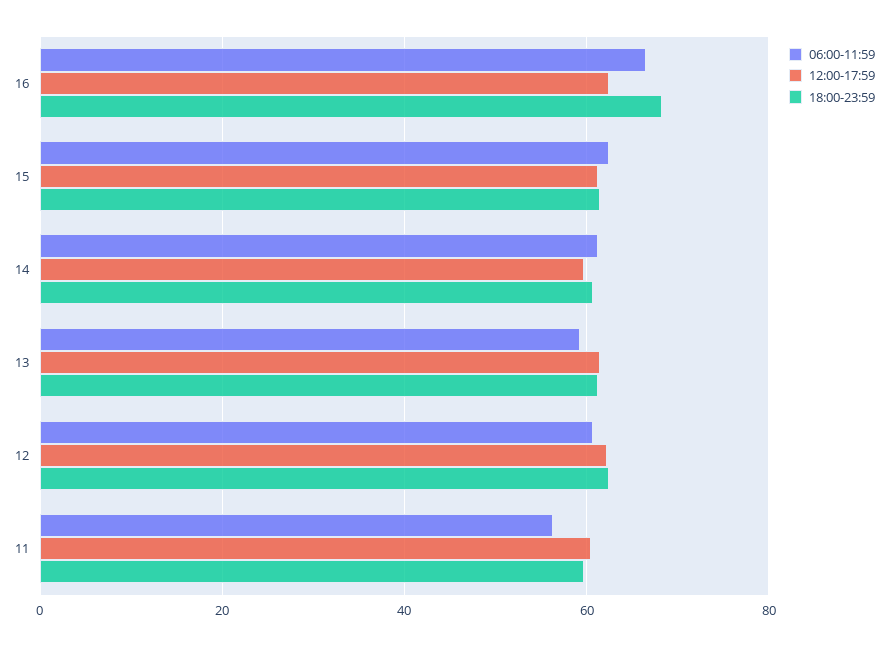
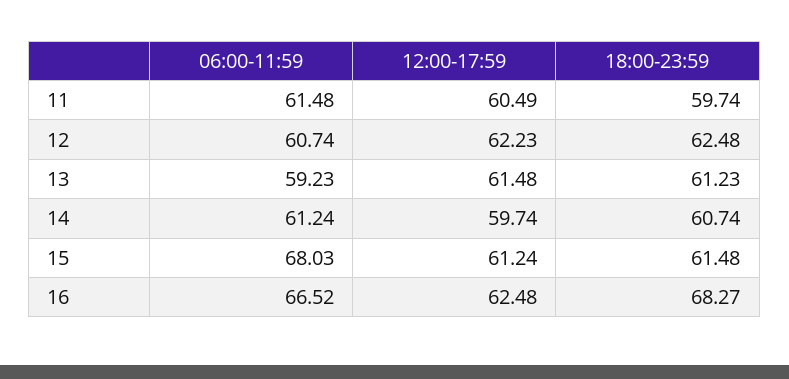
06:00-11:59, 15: 62 -> 68.03
06:00-11:59, 11: 56 -> 61.48

